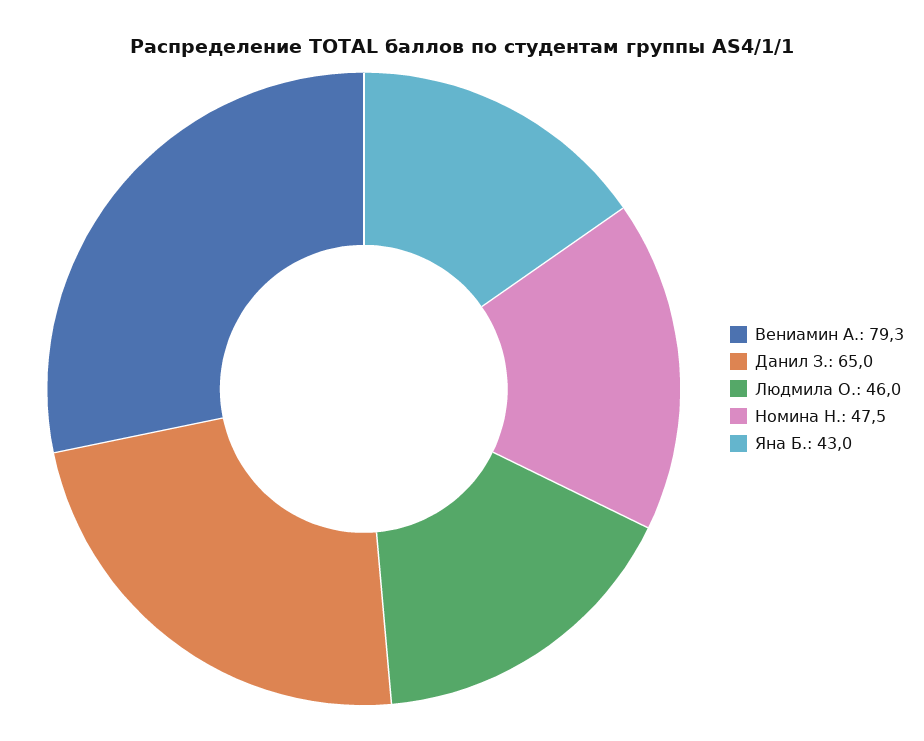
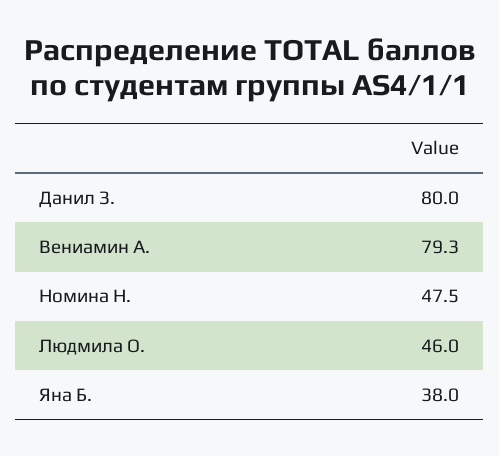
Данил З.: 65 -> 80
Яна Б.: 43 -> 38

